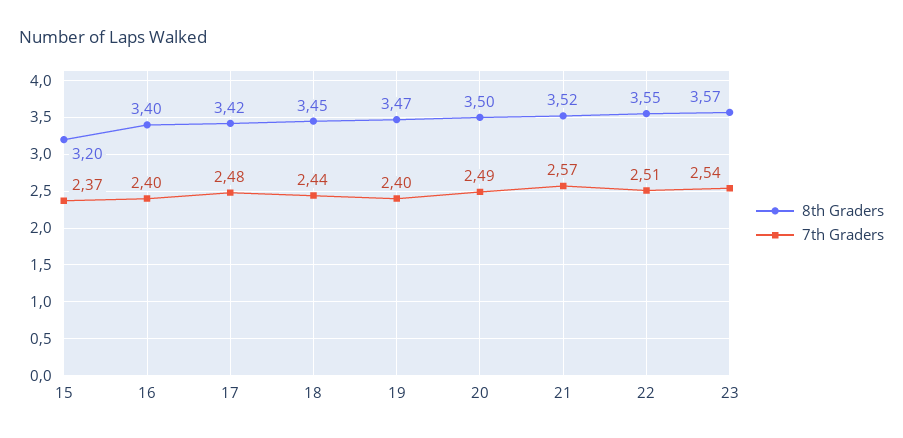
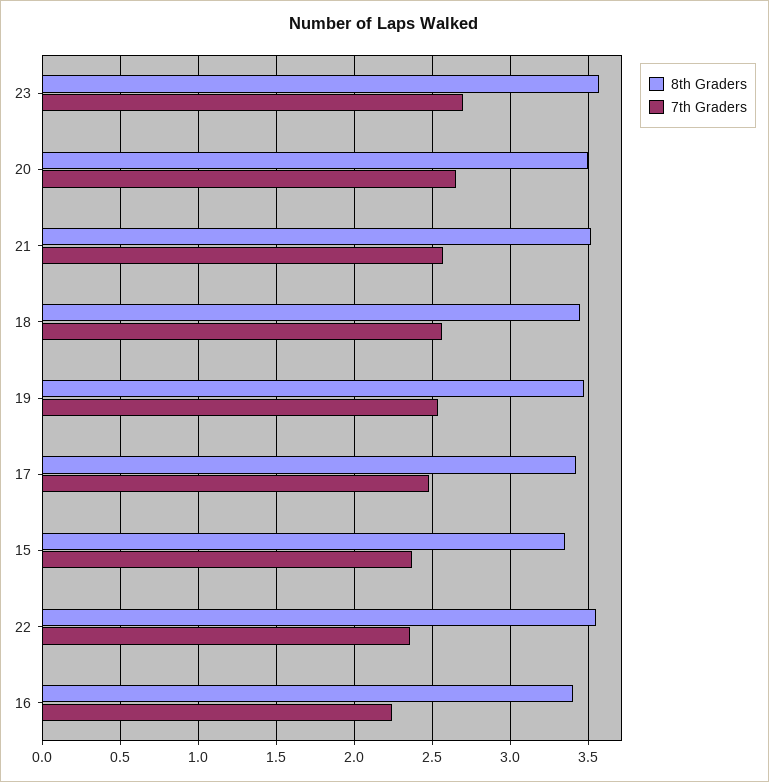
8th Graders, 15: 3.2 -> 3.35
7th Graders, 16: 2.4 -> 2.25
7th Graders, 18: 2.44 -> 2.55
7th Graders, 19: 2.4 -> 2.55
7th Graders, 20: 2.49 -> 2.65
7th Graders, 22: 2.51 -> 2.35
7th Graders, 23: 2.54 -> 2.7

